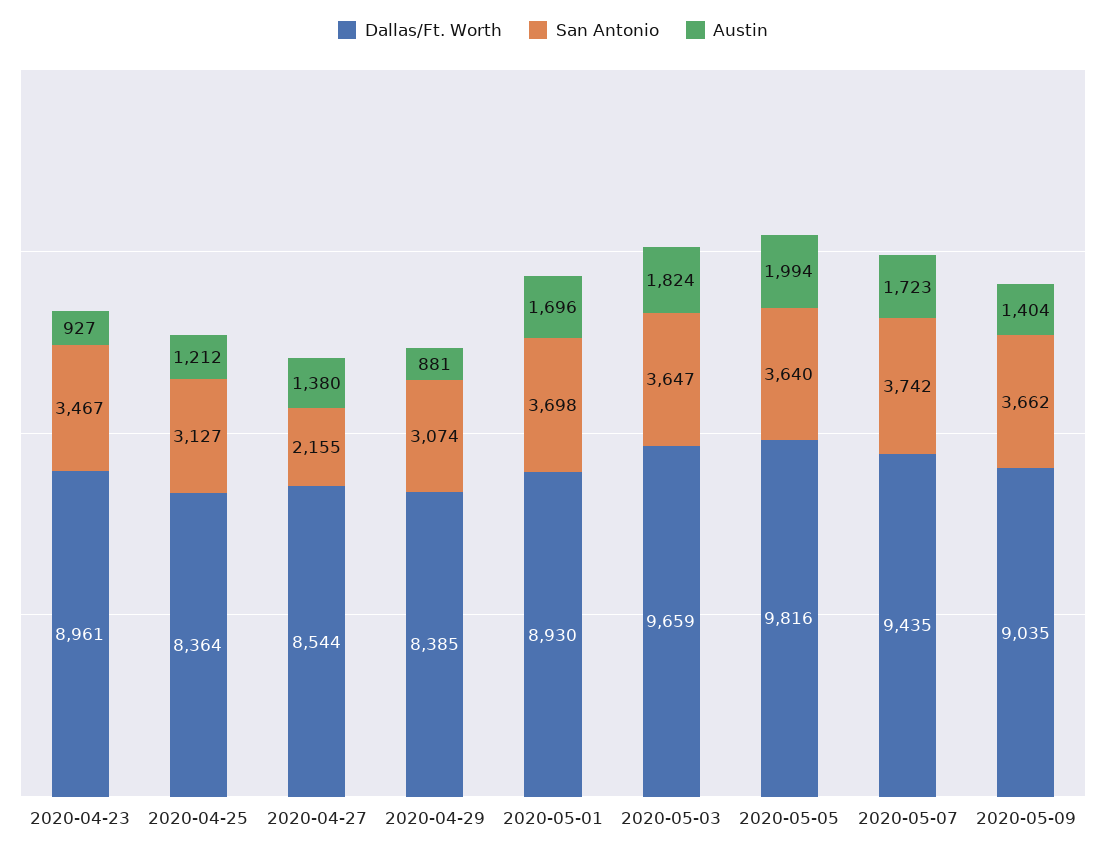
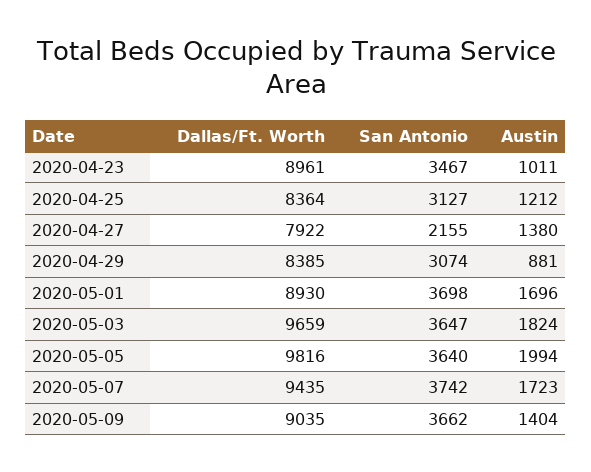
Austin, 2020-04-23: 927 -> 1011
Dallas/Ft. Worth, 2020-04-27: 8544 -> 7922

